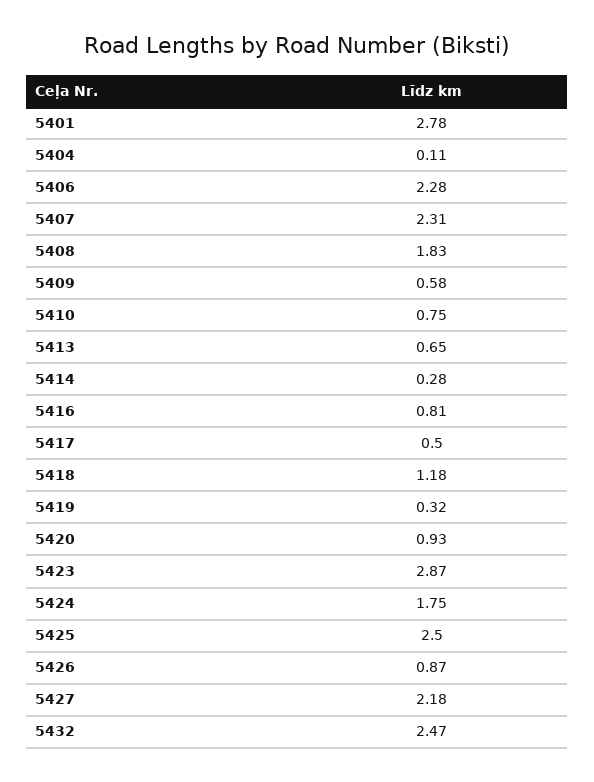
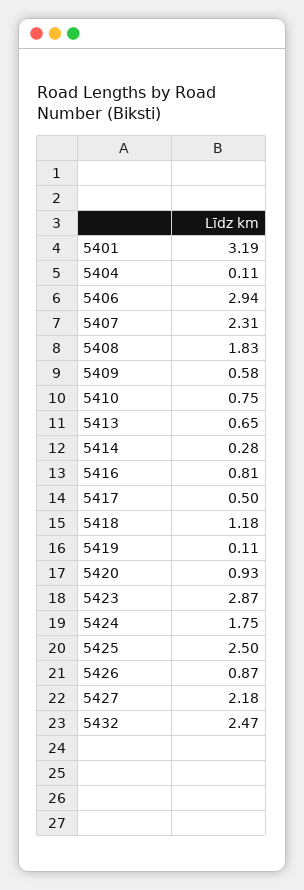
5401: 2.78 -> 3.19
5406: 2.28 -> 2.94
5419: 0.32 -> 0.11

